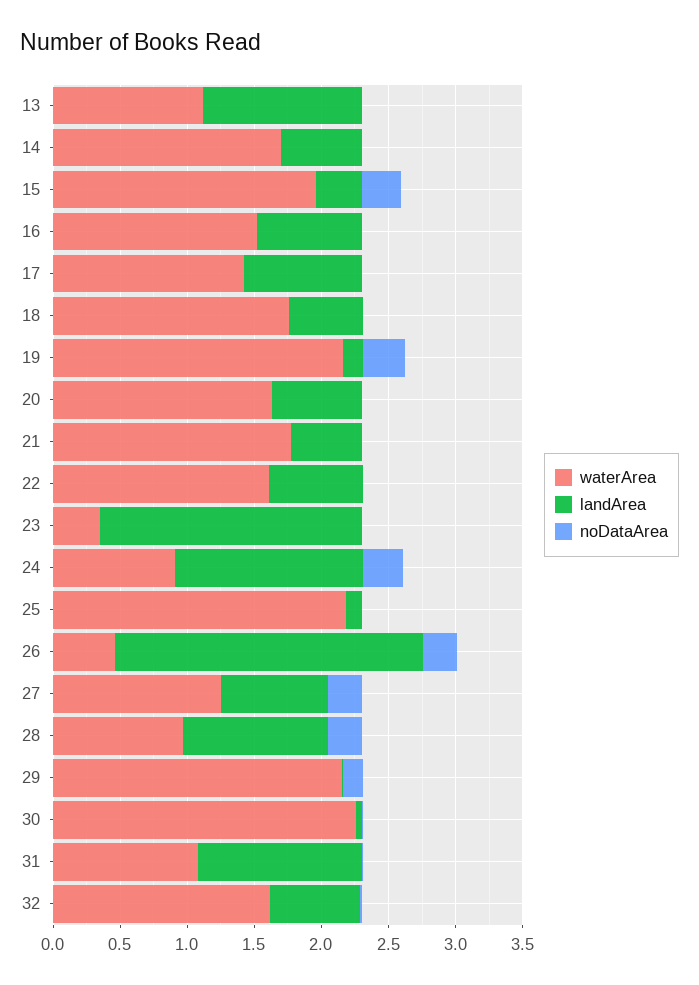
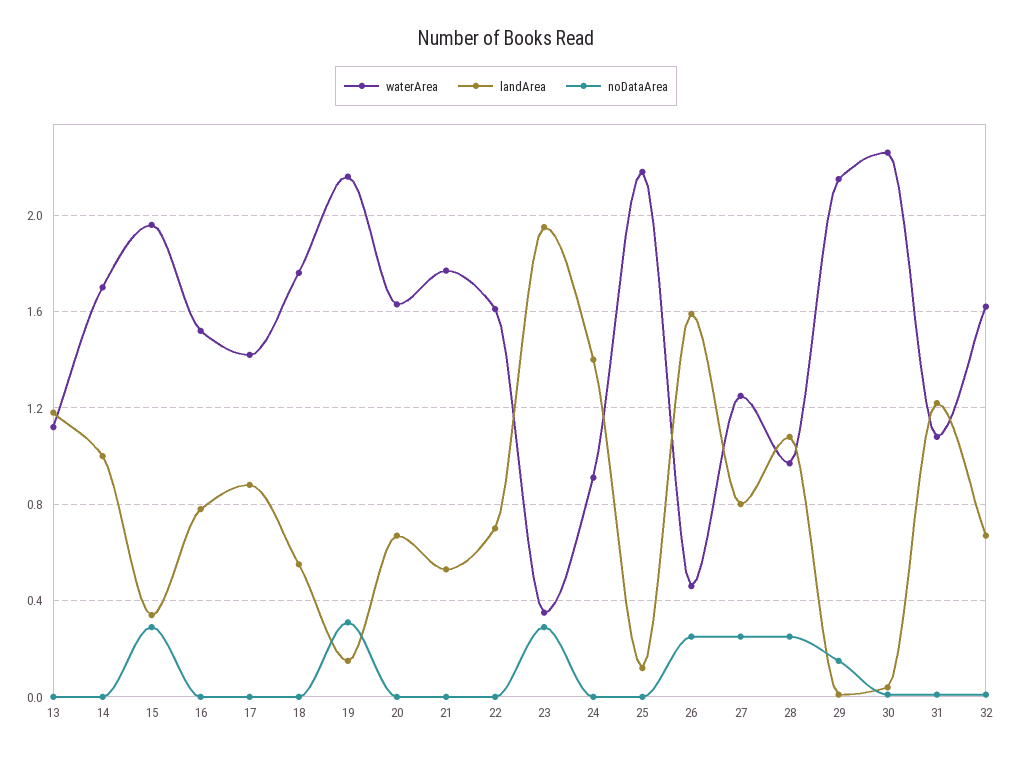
landArea, 14: 0.6 -> 1
noDataArea, 23: 0 -> 0.3
noDataArea, 24: 0.3 -> 0
landArea, 26: 2.3 -> 1.6

